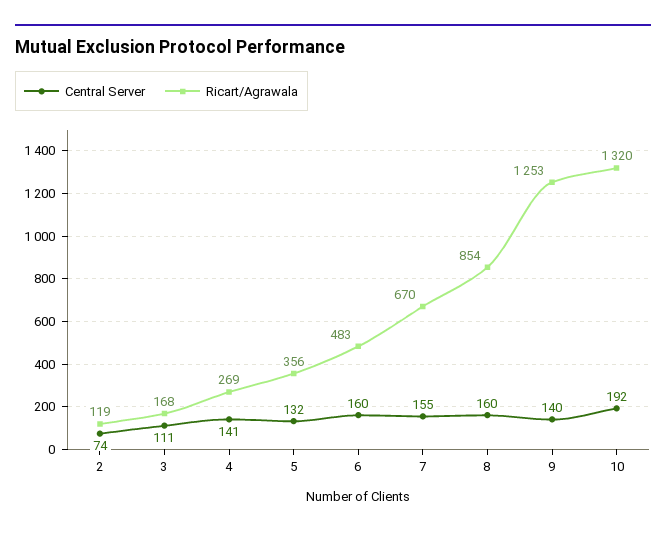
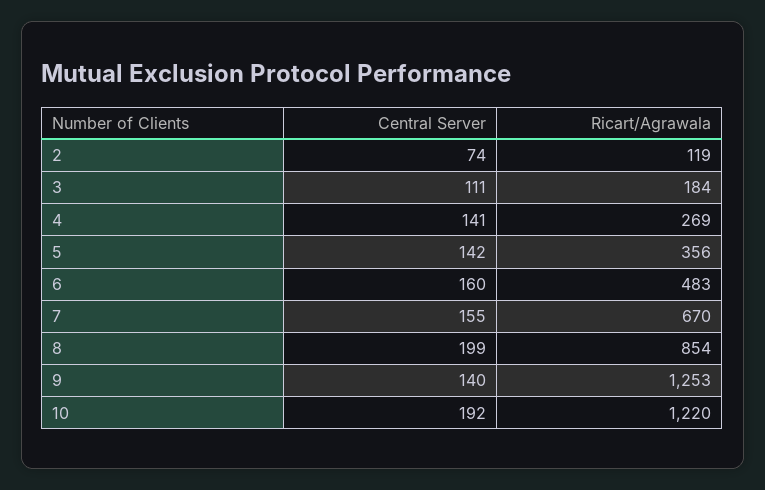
Ricart/Agrawala, 3: 168 -> 184
Central Server, 5: 132 -> 142
Central Server, 8: 160 -> 199
Ricart/Agrawala, 10: 1320 -> 1220

